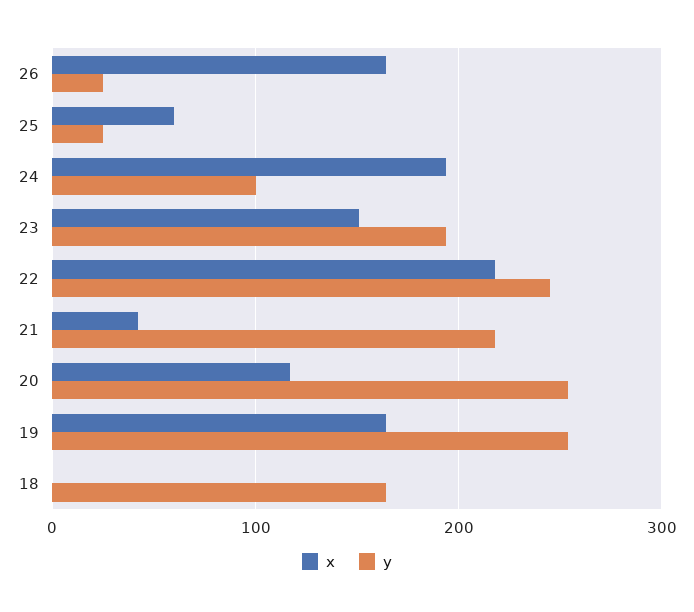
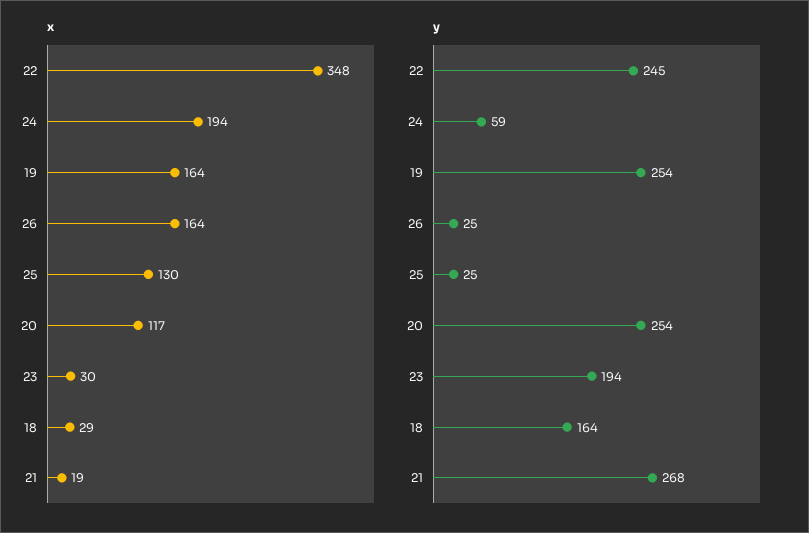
x, 25: 60 -> 130
y, 24: 100 -> 59
x, 23: 150 -> 30
x, 22: 220 -> 348
x, 21: 40 -> 19
y, 21: 220 -> 268
x, 18: 0 -> 29

